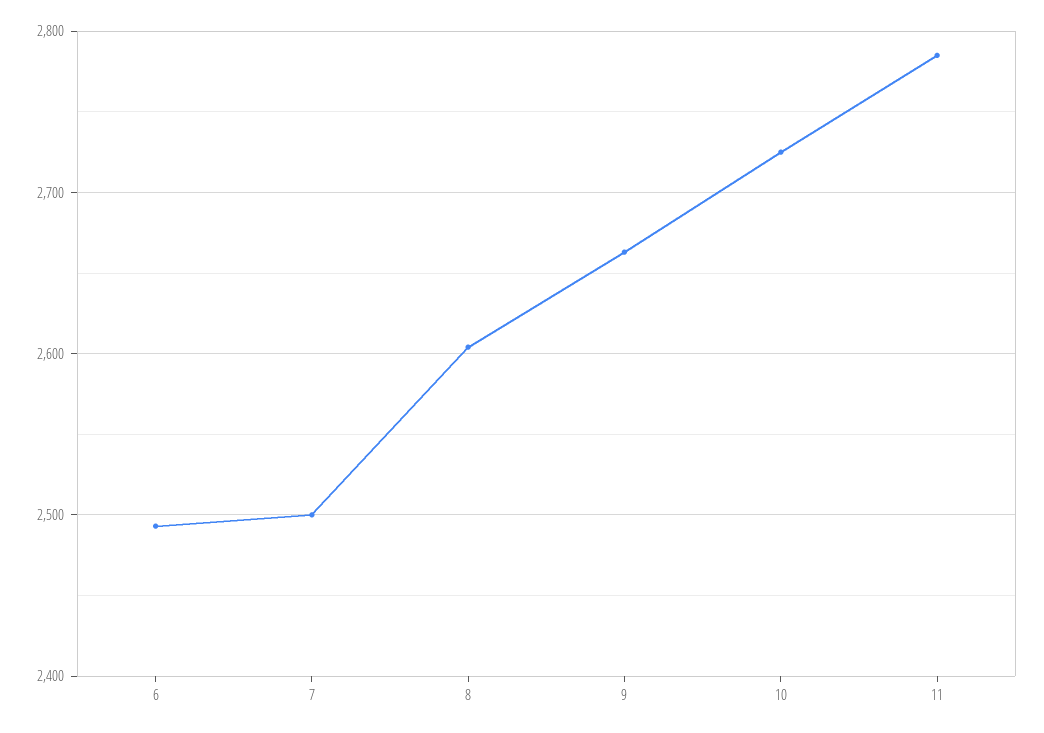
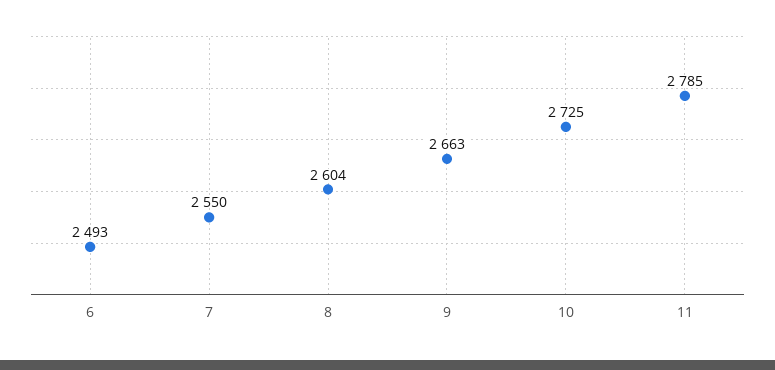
7: 2500 -> 2550

